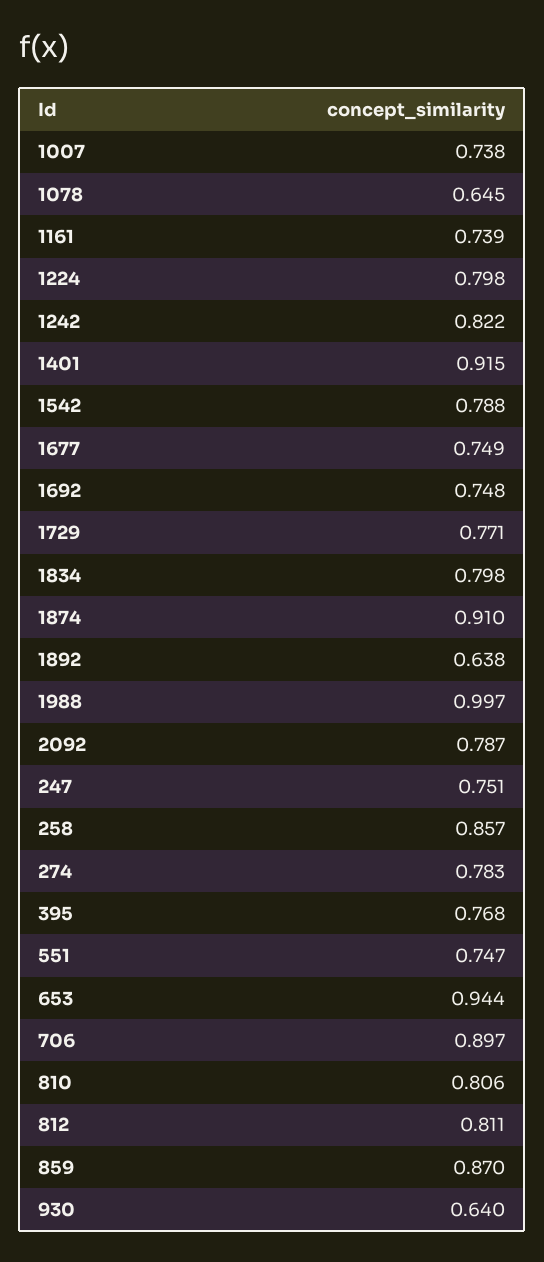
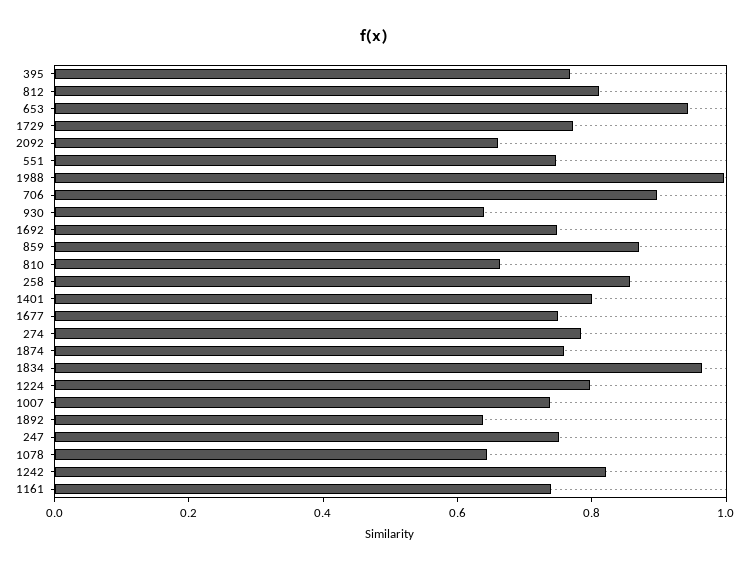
1401: 0.915 -> 0.8
1542: 0.788 -> none
1834: 0.798 -> 0.95
1874: 0.91 -> 0.75
2092: 0.787 -> 0.65
810: 0.806 -> 0.65

